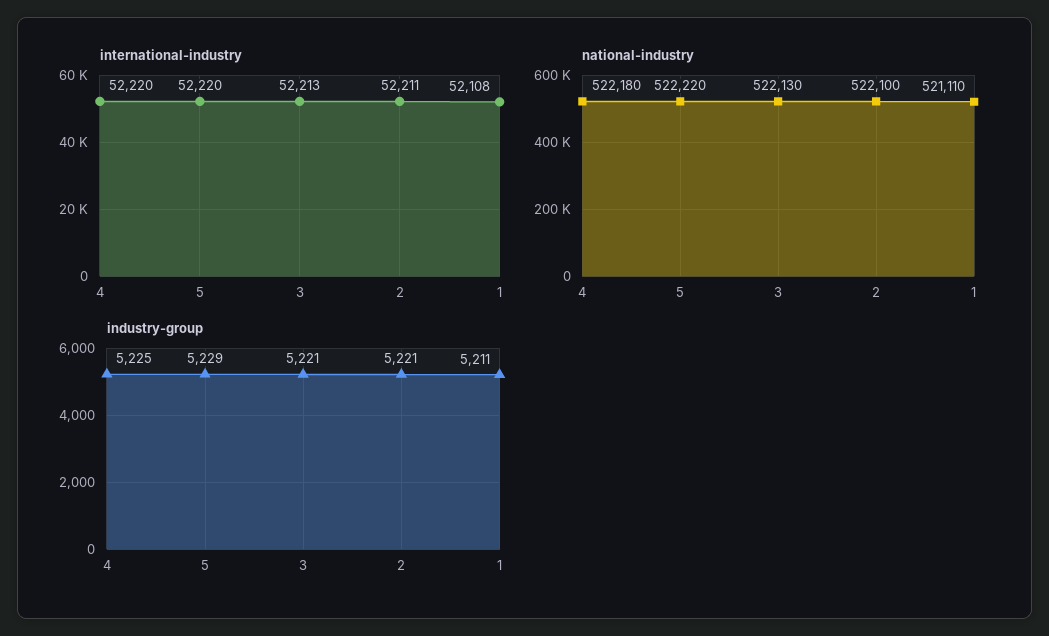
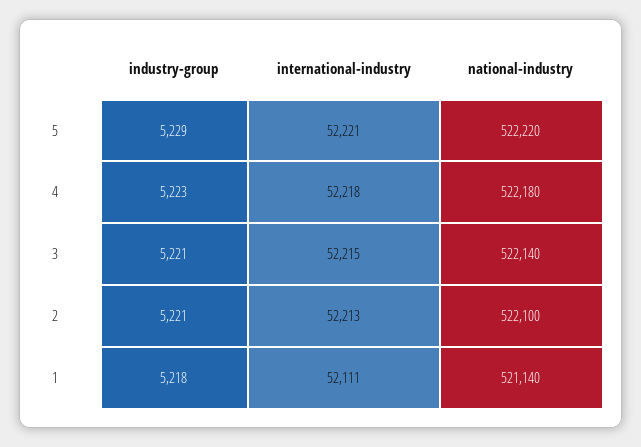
international-industry, 4: 52220 -> 52218
international-industry, 5: 52220 -> 52221
international-industry, 3: 52213 -> 52215
international-industry, 2: 52211 -> 52213
international-industry, 1: 52108 -> 52111
national-industry, 3: 522130 -> 522140
national-industry, 1: 521110 -> 521140
industry-group, 4: 5225 -> 5223
industry-group, 1: 5211 -> 5218

